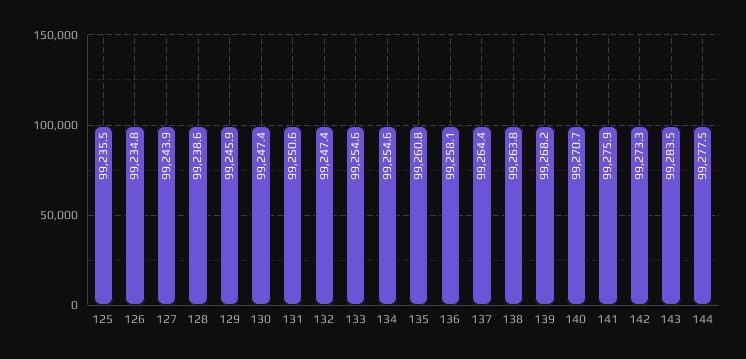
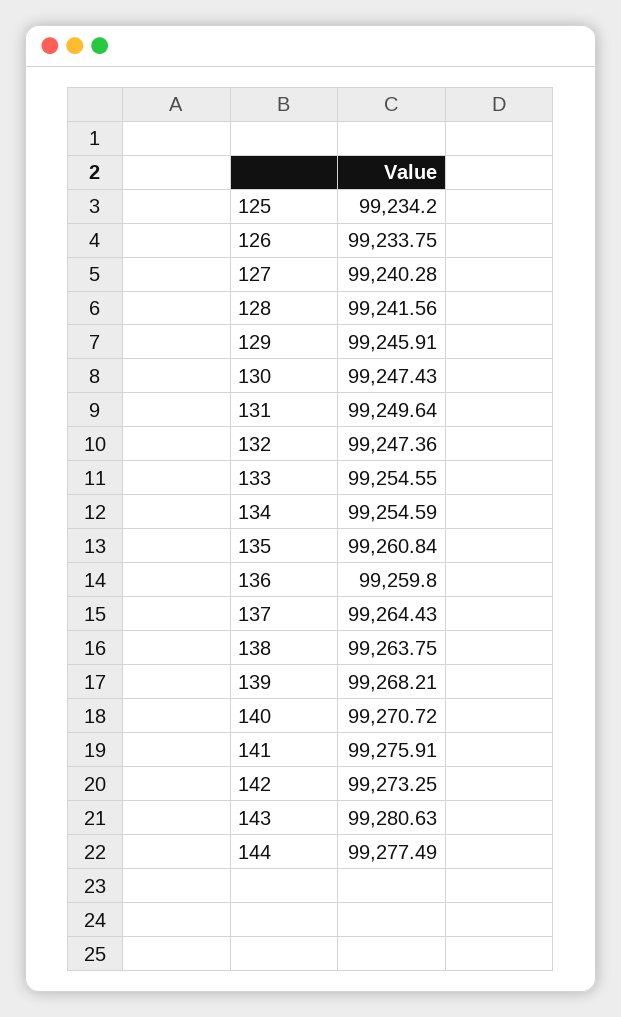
125: 99235.5 -> 99234.2
126: 99234.8 -> 99233.75
127: 99243.9 -> 99240.28
128: 99238.6 -> 99241.56
131: 99250.6 -> 99249.64
136: 99258.1 -> 99259.8
143: 99283.5 -> 99280.63

